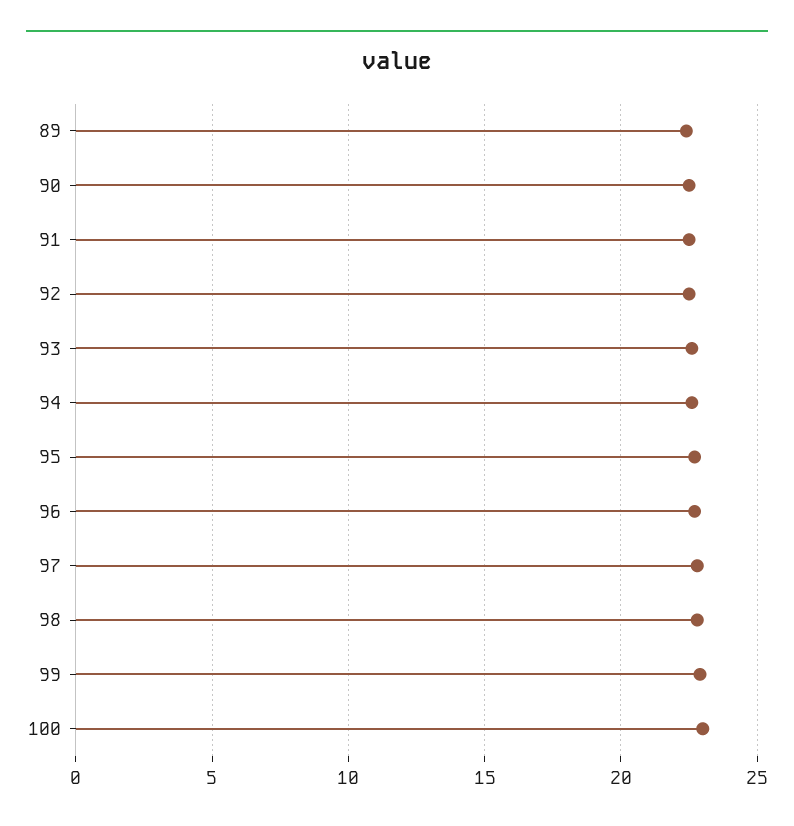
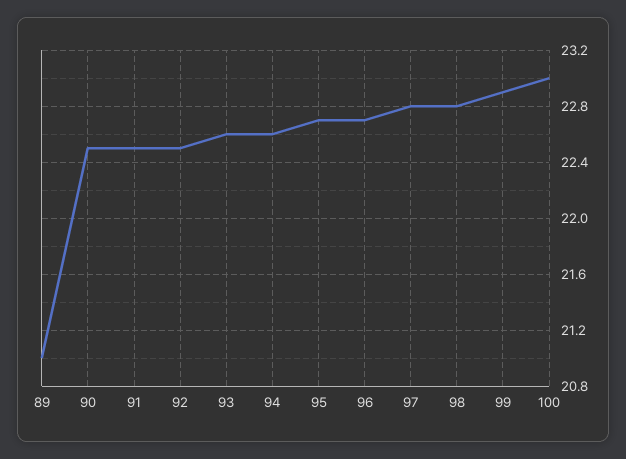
89: 22.5 -> 21

